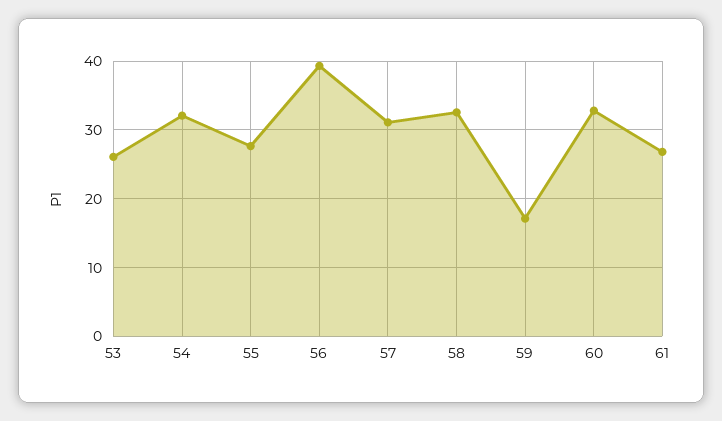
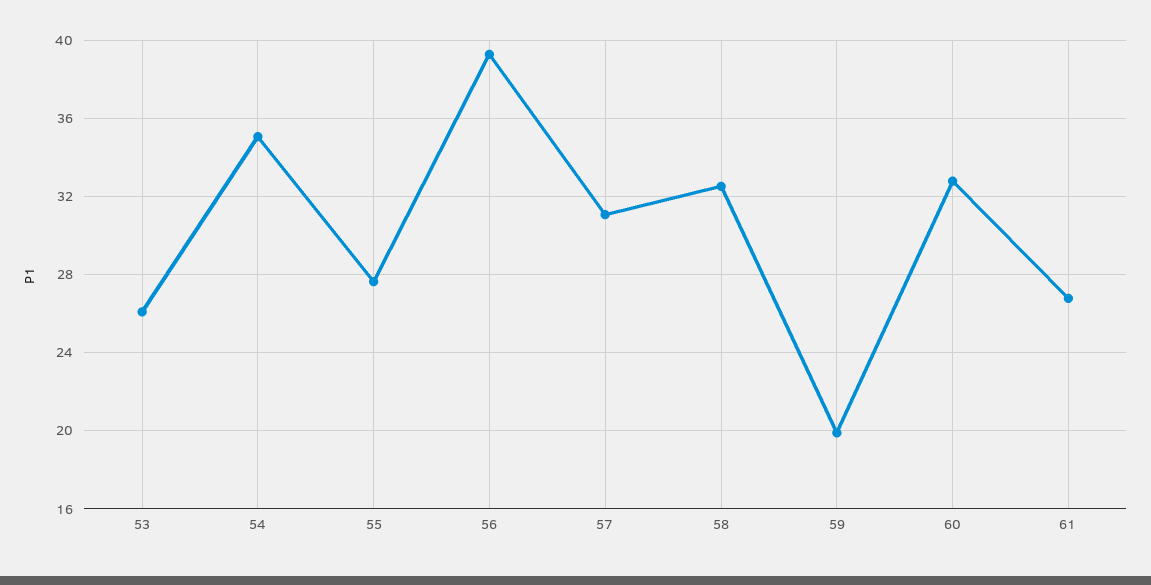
54: 32 -> 35
59: 17 -> 20

